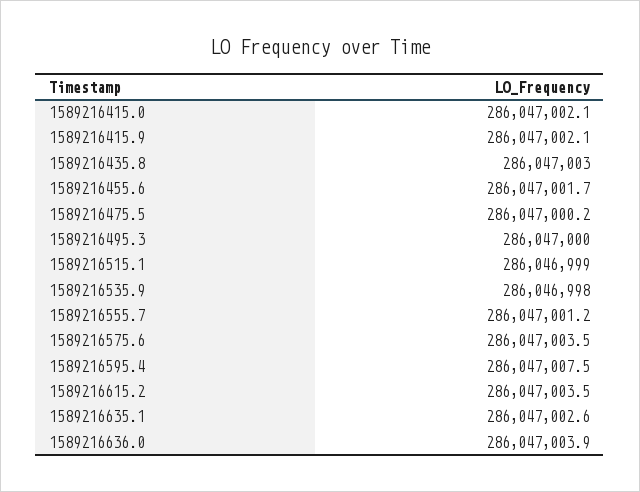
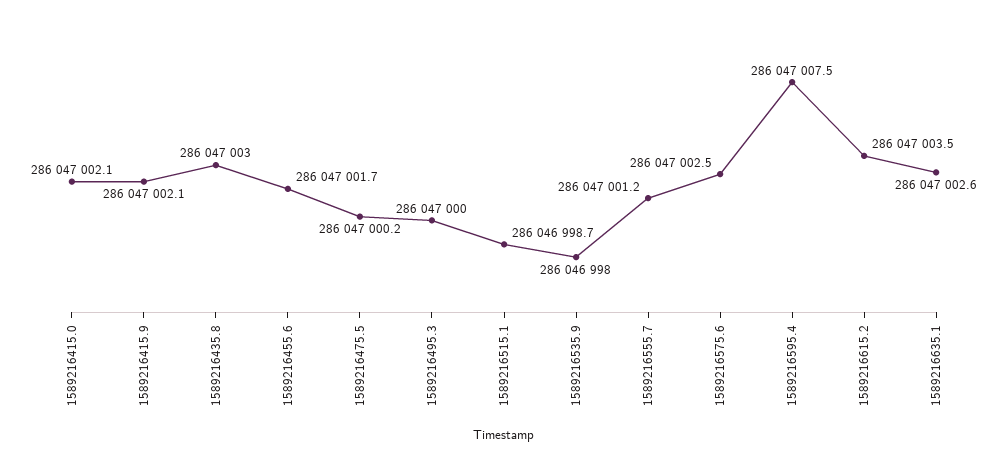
1589216515.1: 286046999 -> 286046998.7
1589216575.6: 286047003.5 -> 286047002.5
1589216636.0: 286047003.9 -> none

